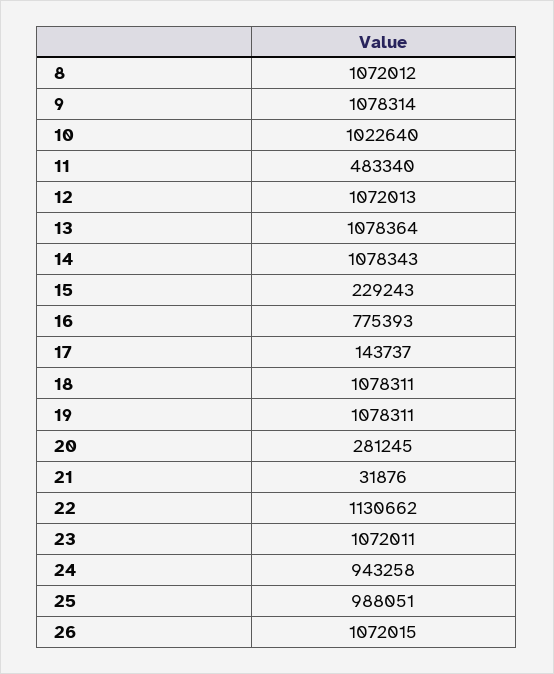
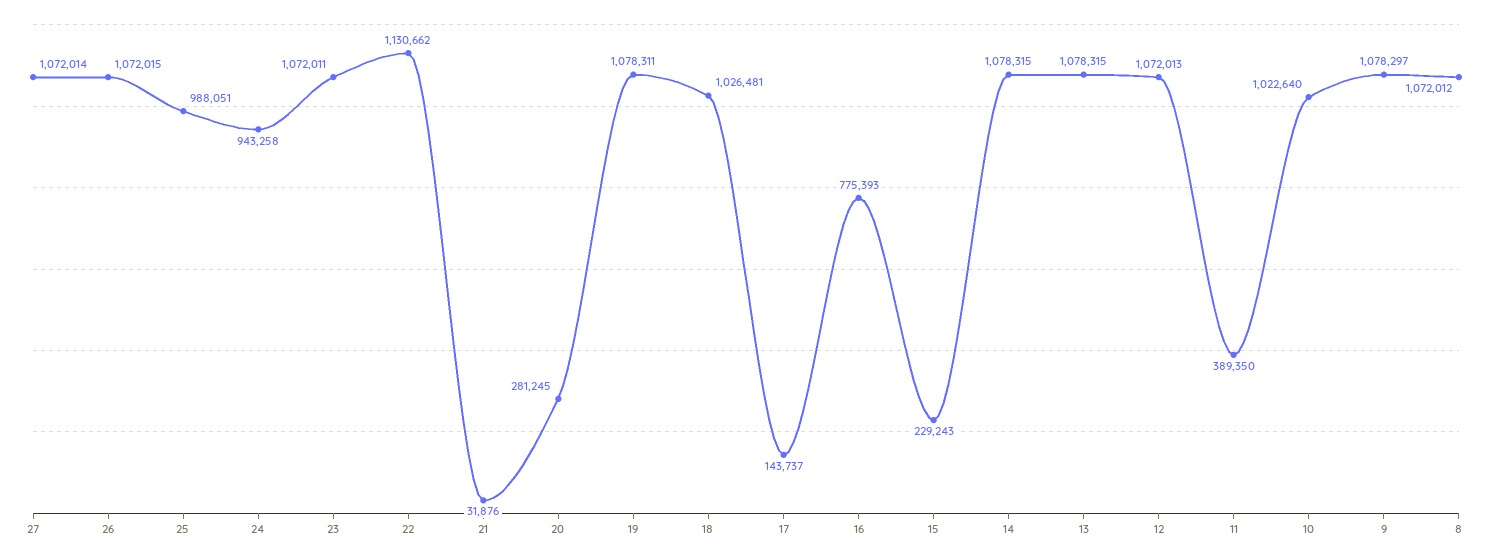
9: 1078314 -> 1078297
11: 483340 -> 389350
13: 1078364 -> 1078315
14: 1078343 -> 1078315
18: 1078311 -> 1026481
27: none -> 1072014

